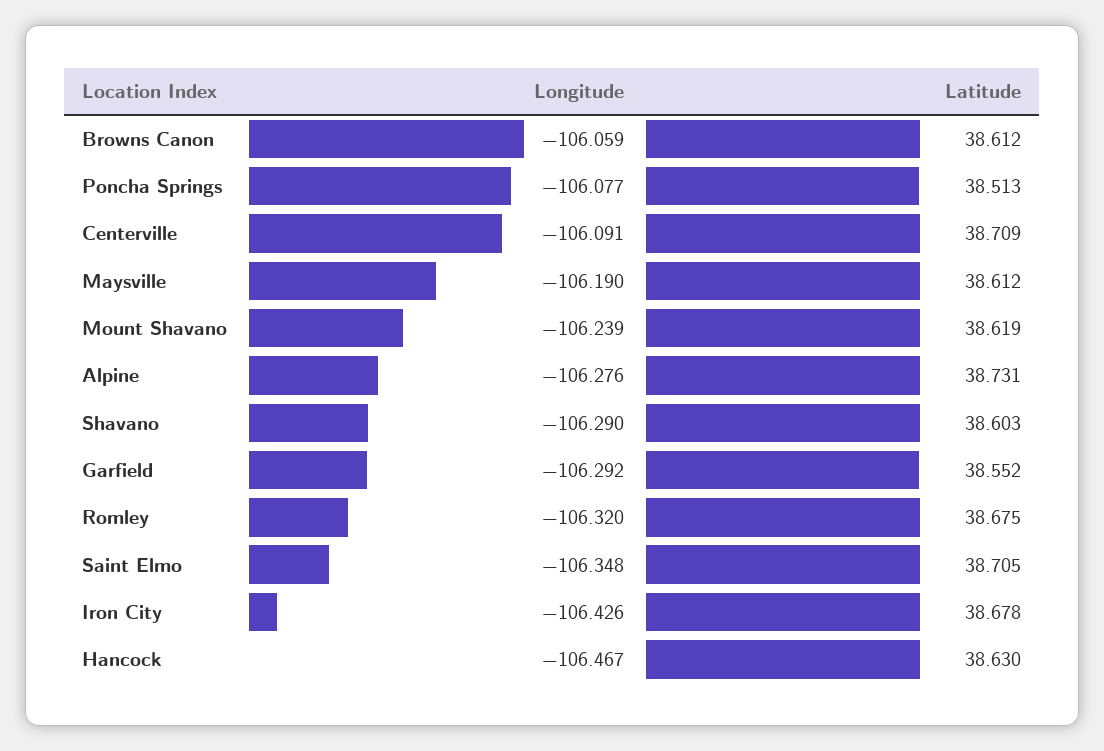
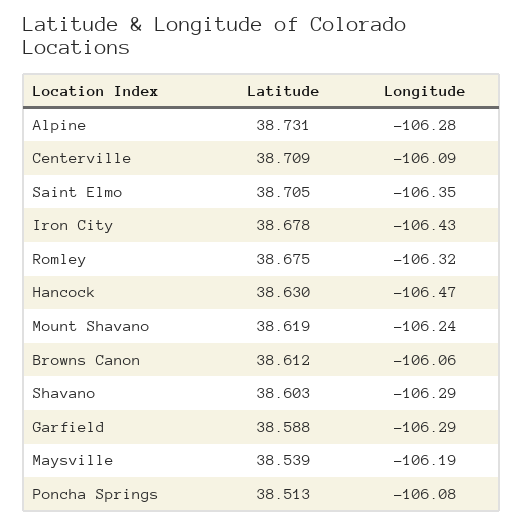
Latitude, Maysville: 38.612 -> 38.539
Latitude, Garfield: 38.552 -> 38.588

